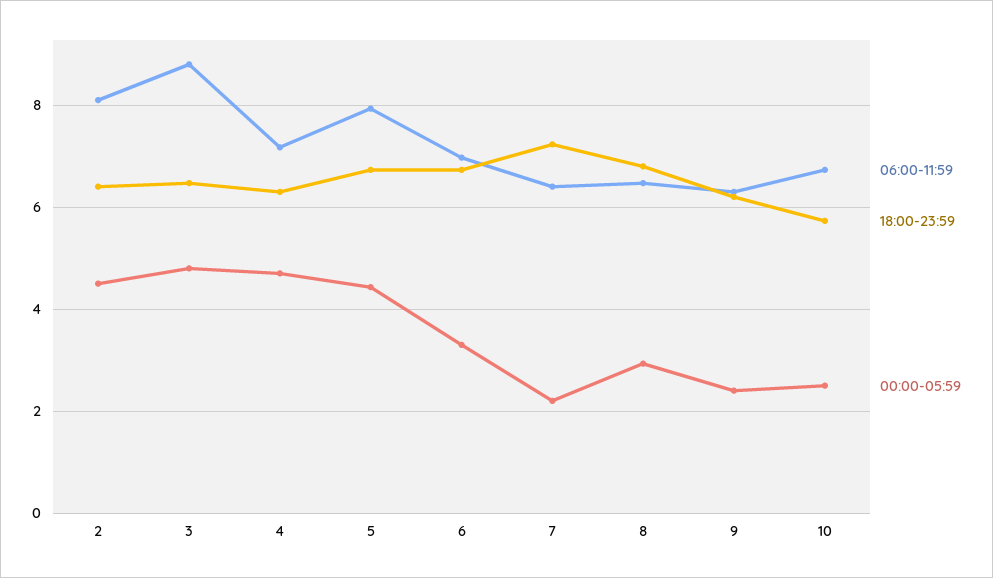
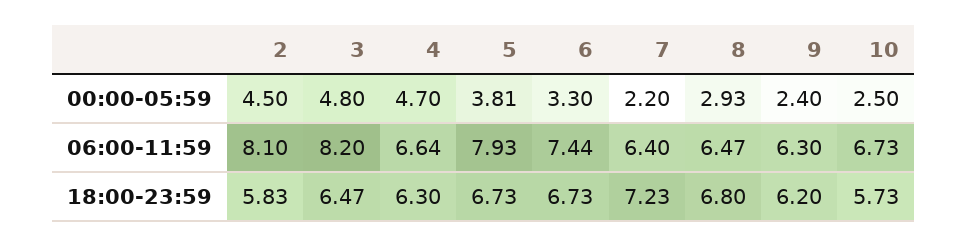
18:00-23:59, 2: 6.4 -> 5.83
06:00-11:59, 3: 8.8 -> 8.2
06:00-11:59, 4: 7.2 -> 6.64
00:00-05:59, 5: 4.4 -> 3.81
06:00-11:59, 6: 7 -> 7.44

